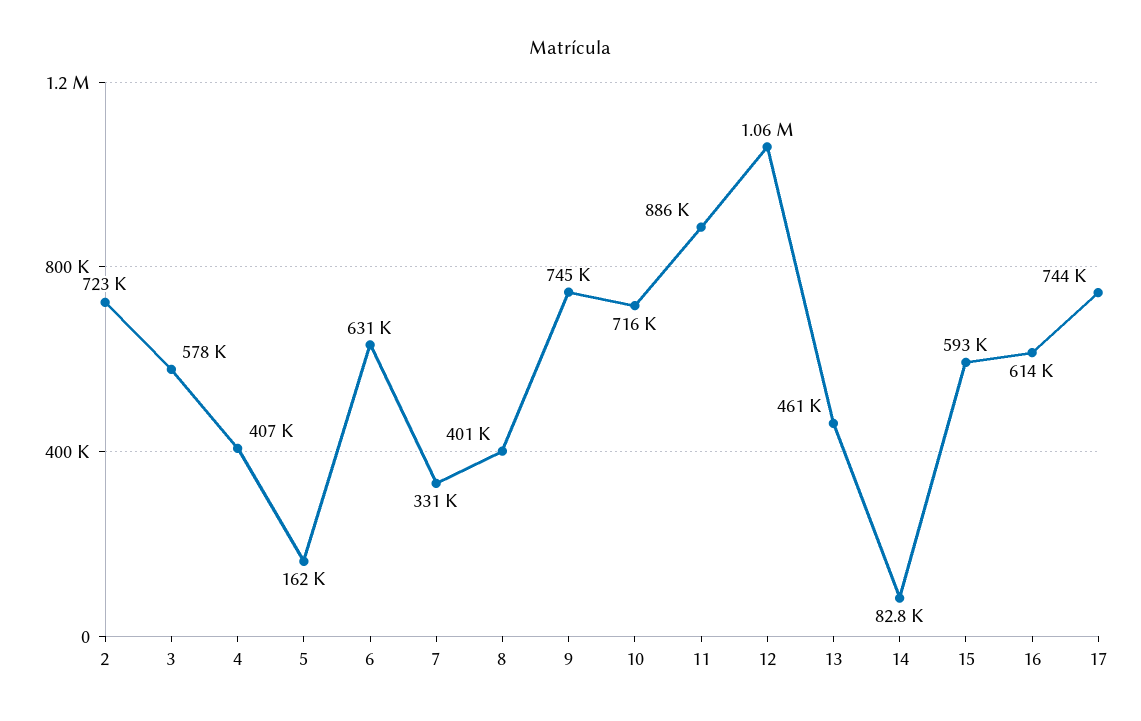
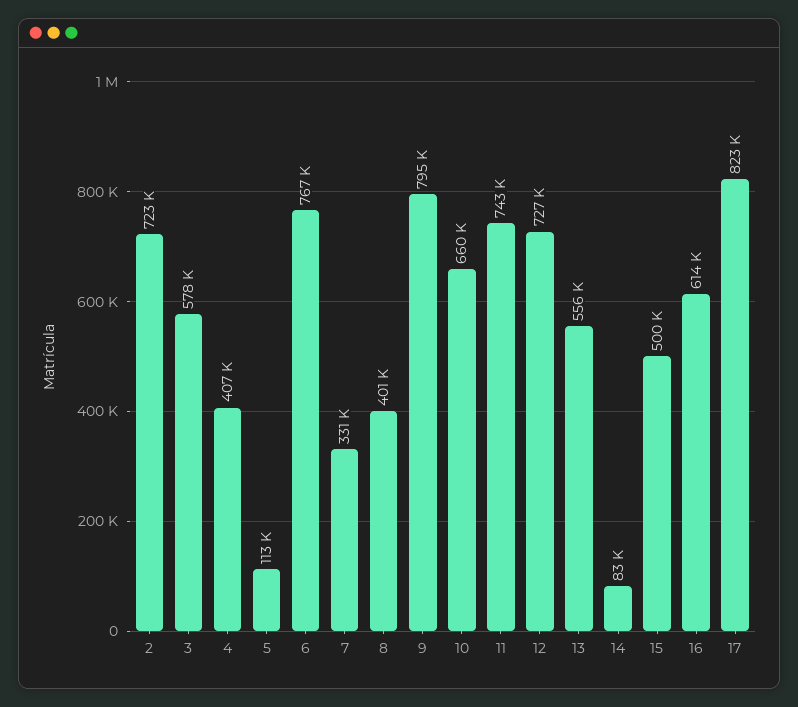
5: 162000 -> 113000
6: 631000 -> 767000
9: 745000 -> 795000
10: 716000 -> 660000
11: 886000 -> 743000
12: 1060000 -> 727000
13: 461000 -> 556000
15: 593000 -> 500000
17: 744000 -> 823000

